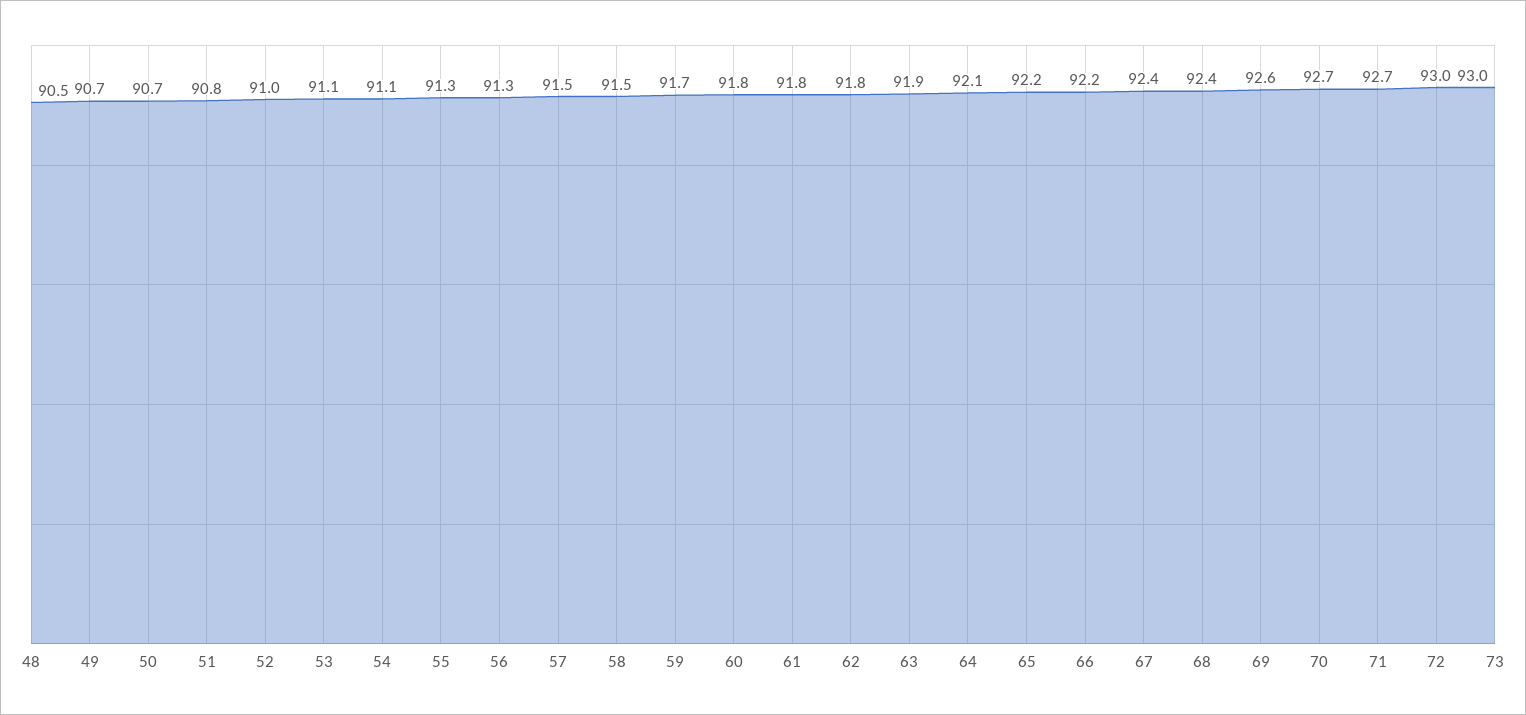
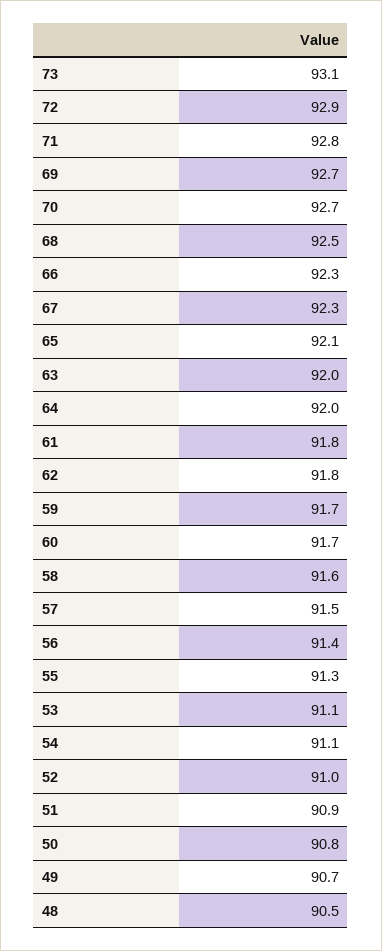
50: 90.7 -> 90.8
51: 90.8 -> 90.9
56: 91.3 -> 91.4
58: 91.5 -> 91.6
60: 91.8 -> 91.7
63: 91.9 -> 92
64: 92.1 -> 92
65: 92.2 -> 92.1
66: 92.2 -> 92.3
67: 92.4 -> 92.3
68: 92.4 -> 92.5
69: 92.6 -> 92.7
71: 92.7 -> 92.8
72: 93 -> 92.9
73: 93 -> 93.1

